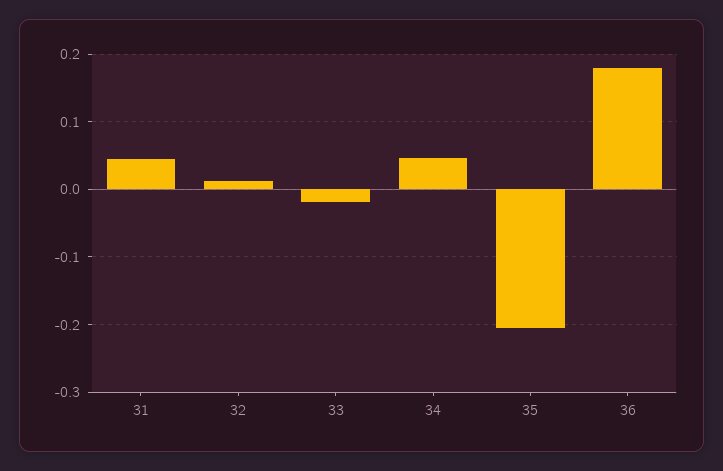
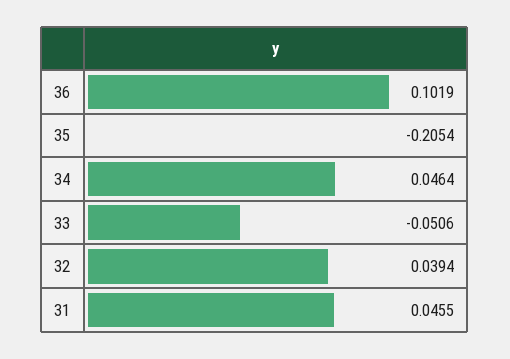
32: 0.01 -> 0.0394
33: -0.02 -> -0.0506
36: 0.18 -> 0.1019

